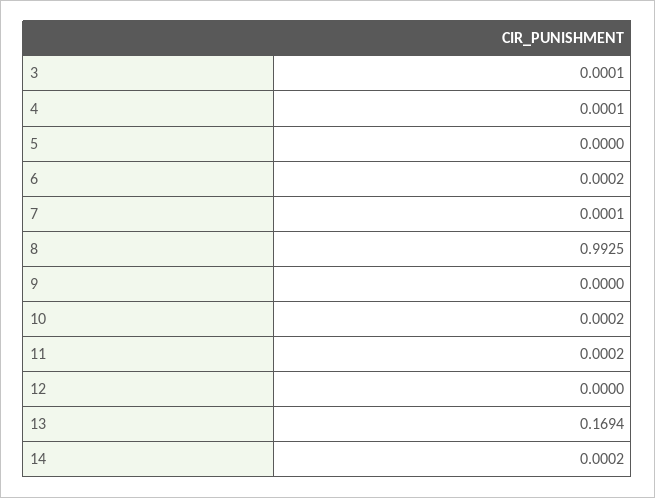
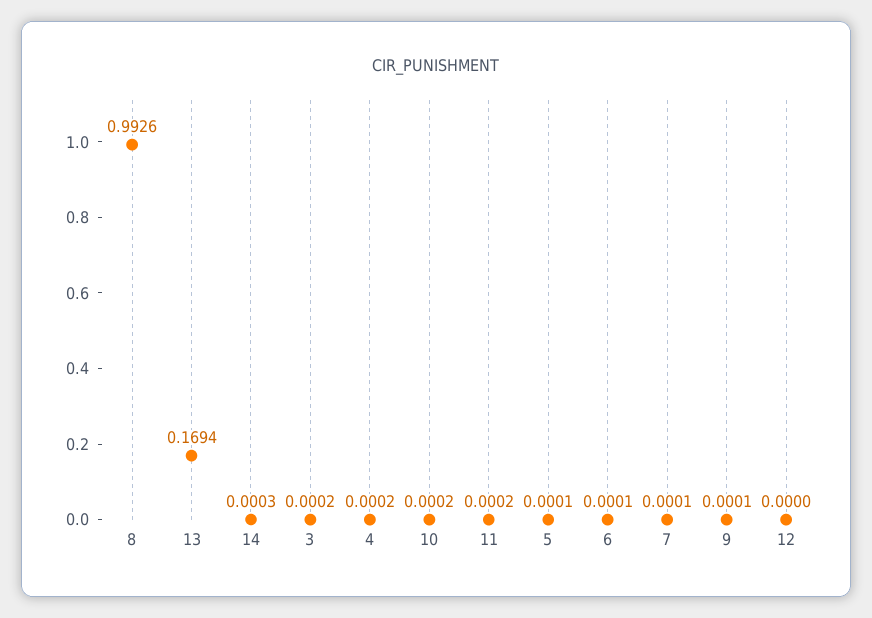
3: 0.0001 -> 0.0002
4: 0.0001 -> 0.0002
5: 0 -> 0.0001
6: 0.0002 -> 0.0001
8: 0.9925 -> 0.9926
9: 0 -> 0.0001
14: 0.0002 -> 0.0003

